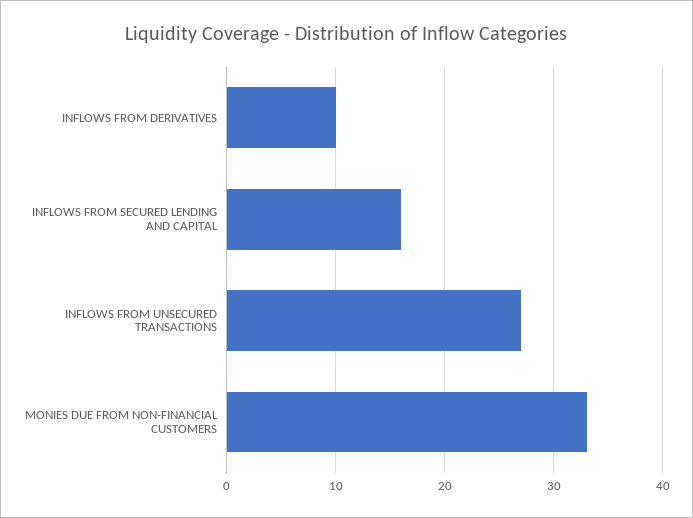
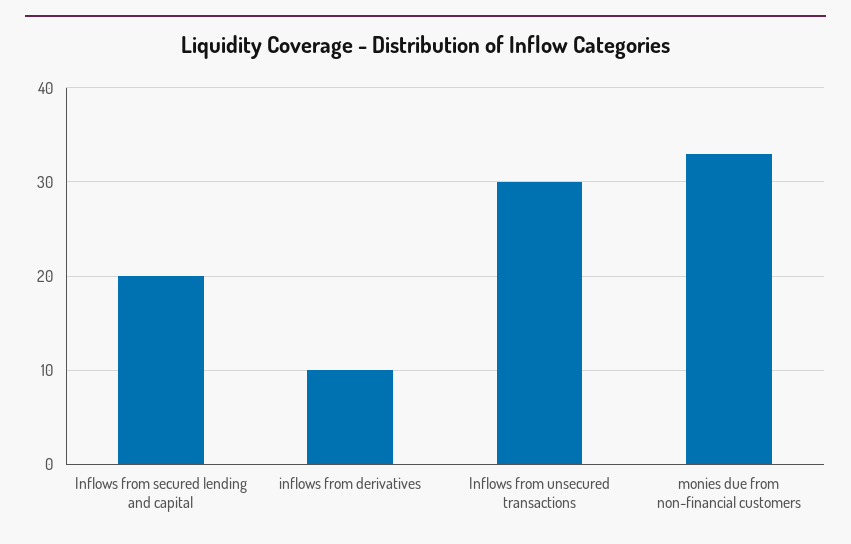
INFLOWS FROM SECURED LENDING AND CAPITAL: 16 -> 20
INFLOWS FROM UNSECURED TRANSACTIONS: 27 -> 30

